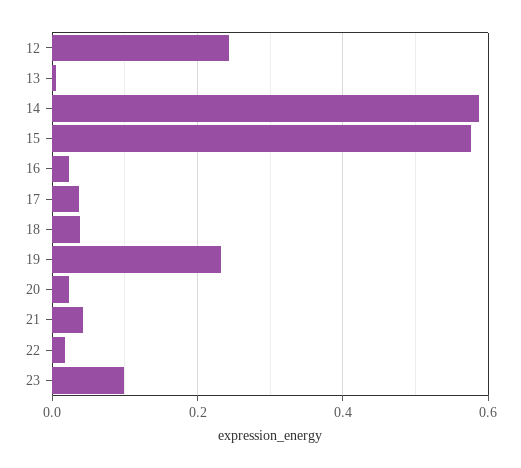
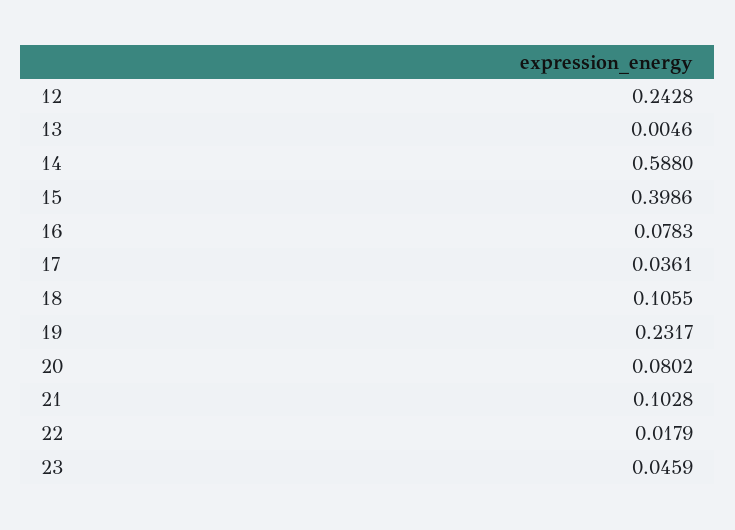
15: 0.58 -> 0.3986
16: 0.02 -> 0.0783
18: 0.04 -> 0.1055
20: 0.02 -> 0.0802
21: 0.04 -> 0.1028
23: 0.1 -> 0.0459

